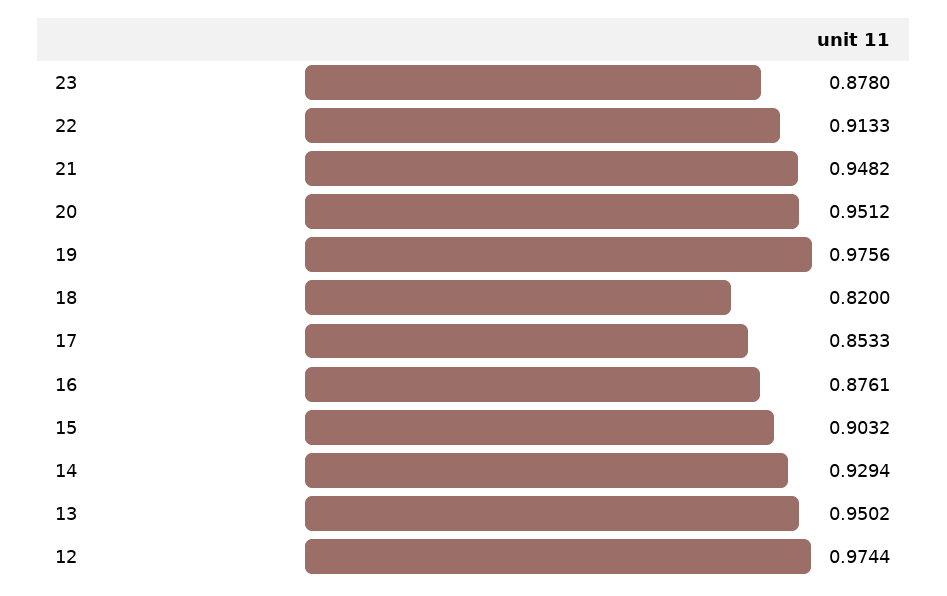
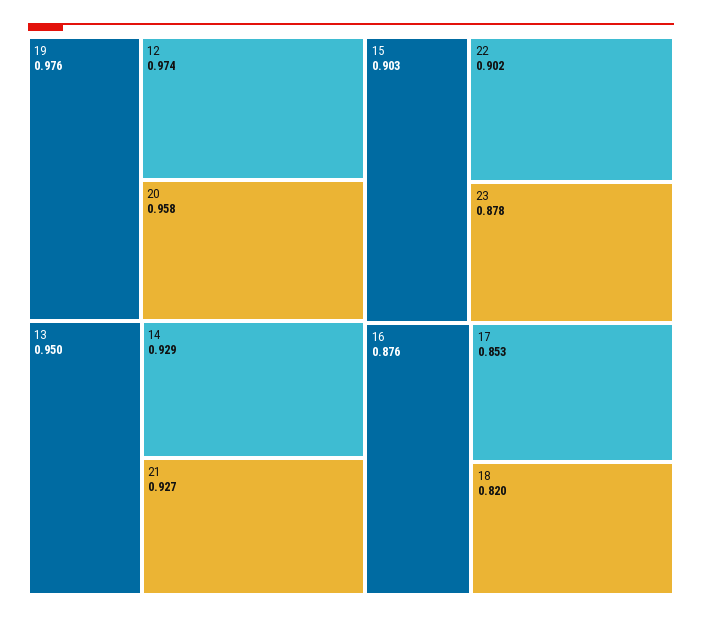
22: 0.9133 -> 0.902
21: 0.9482 -> 0.927
20: 0.9512 -> 0.958

